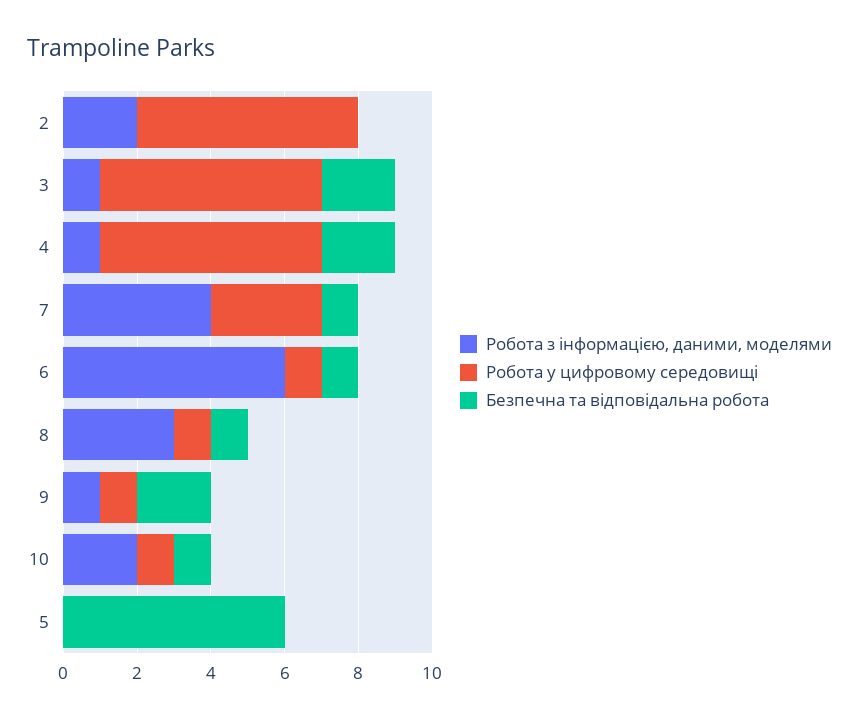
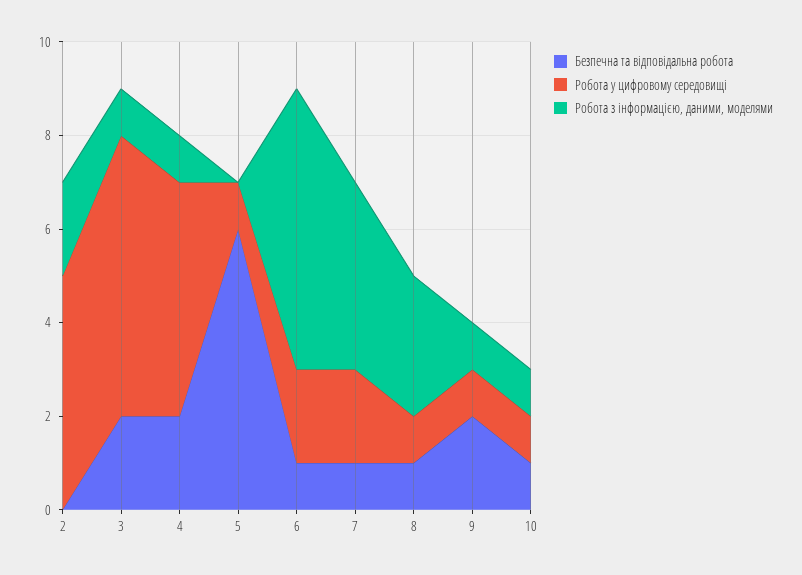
Робота у цифровому середовищі, 2: 6 -> 5
Робота у цифровому середовищі, 4: 6 -> 5
Робота у цифровому середовищі, 7: 3 -> 2
Робота у цифровому середовищі, 6: 1 -> 2
Робота з інформацією, даними, моделями, 10: 2 -> 1
Робота у цифровому середовищі, 5: 0 -> 1

